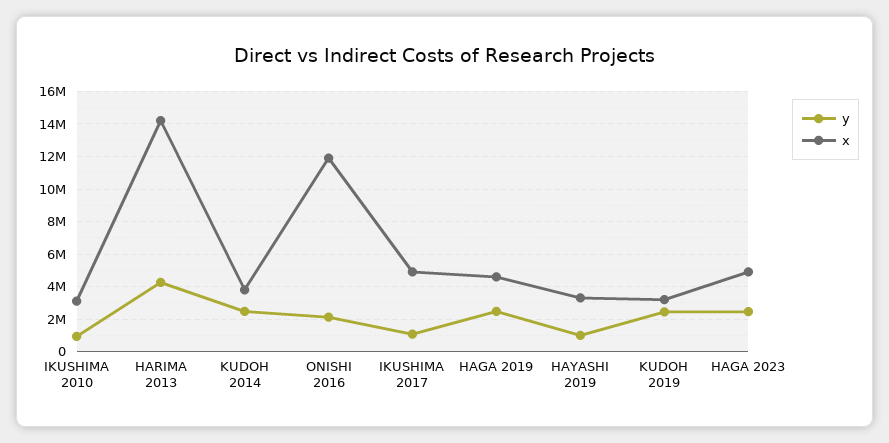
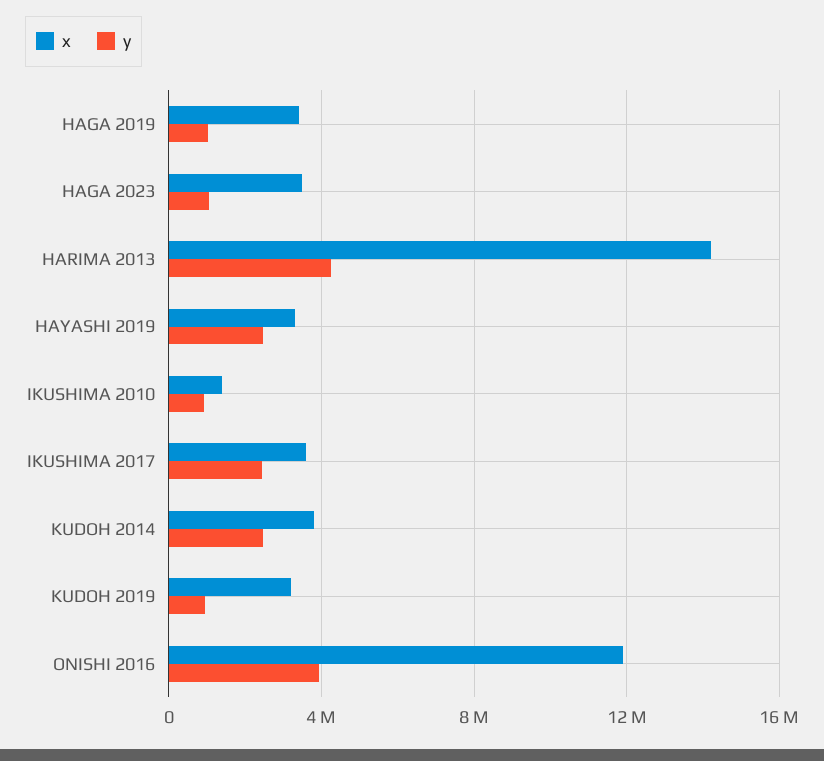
x, IKUSHIMA 2010: 3000000 -> 1500000
y, ONISHI 2016: 2000000 -> 4000000
y, IKUSHIMA 2017: 1000000 -> 2500000
x, IKUSHIMA 2017: 5000000 -> 3500000
y, HAGA 2019: 2500000 -> 1000000
x, HAGA 2019: 4500000 -> 3500000
y, HAYASHI 2019: 1000000 -> 2500000
y, KUDOH 2019: 2500000 -> 1000000
y, HAGA 2023: 2500000 -> 1000000
x, HAGA 2023: 5000000 -> 3500000

